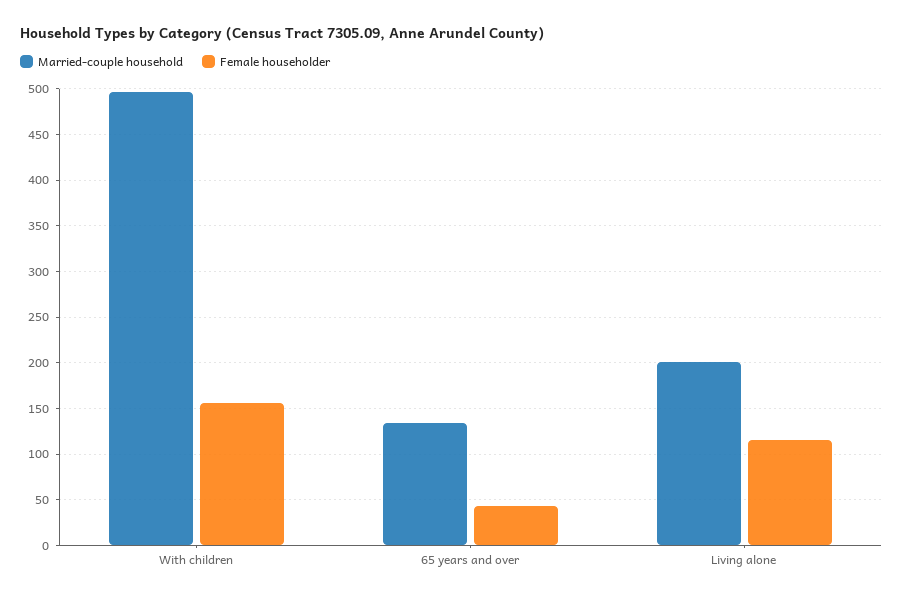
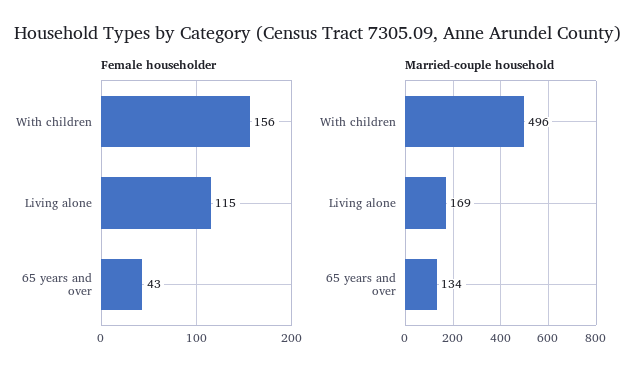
Married-couple household, Living alone: 200 -> 169

